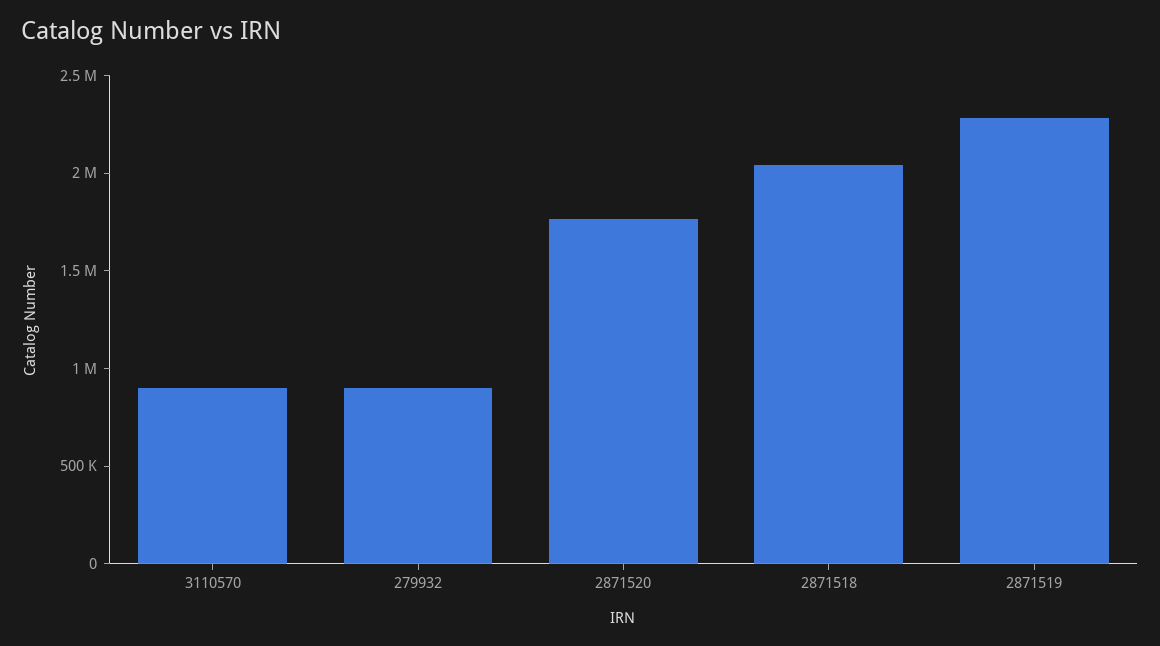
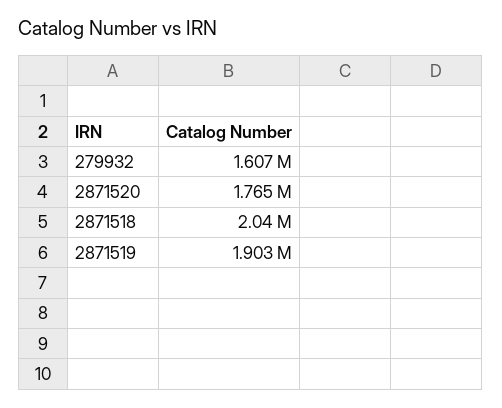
3110570: 900000 -> none
279932: 900000 -> 1607000
2871519: 2300000 -> 1903000

